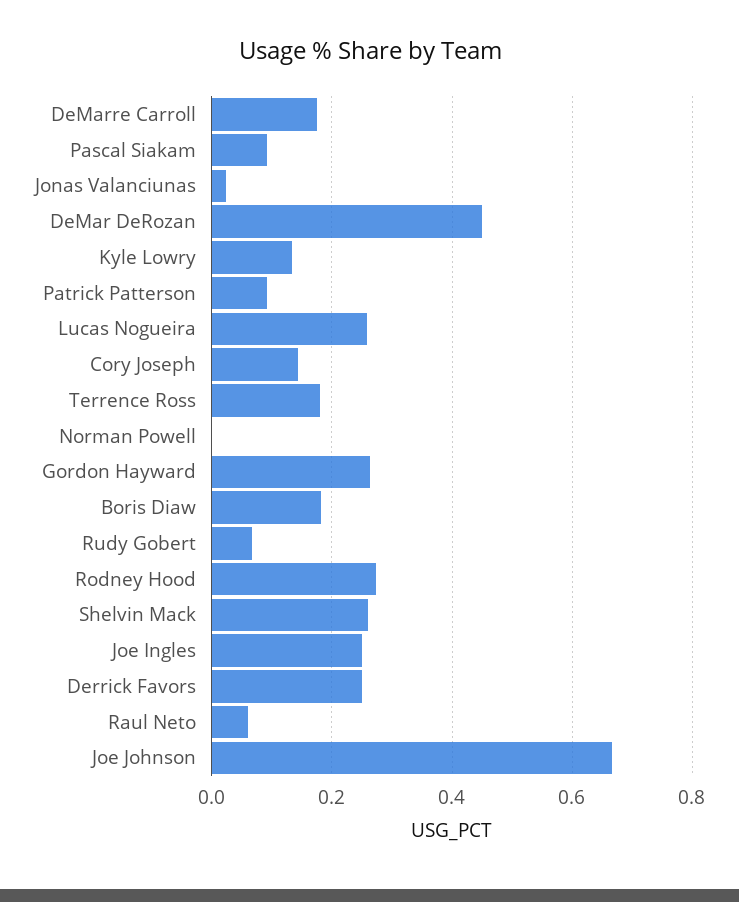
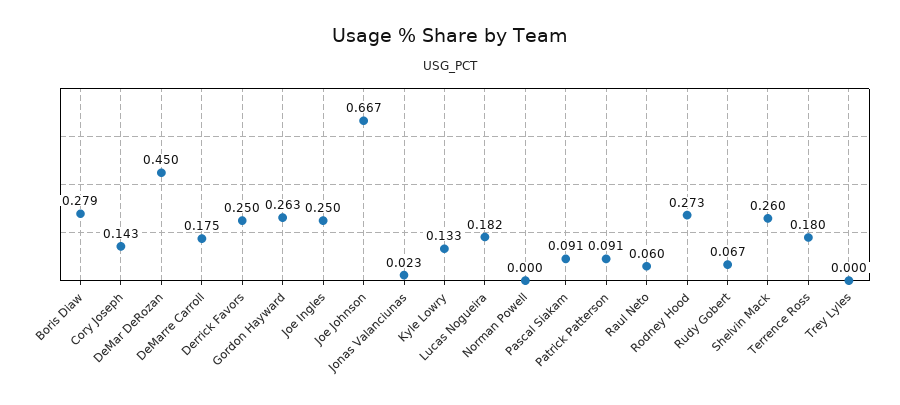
Lucas Nogueira: 0.26 -> 0.182
Boris Diaw: 0.18 -> 0.279
Trey Lyles: none -> 0

